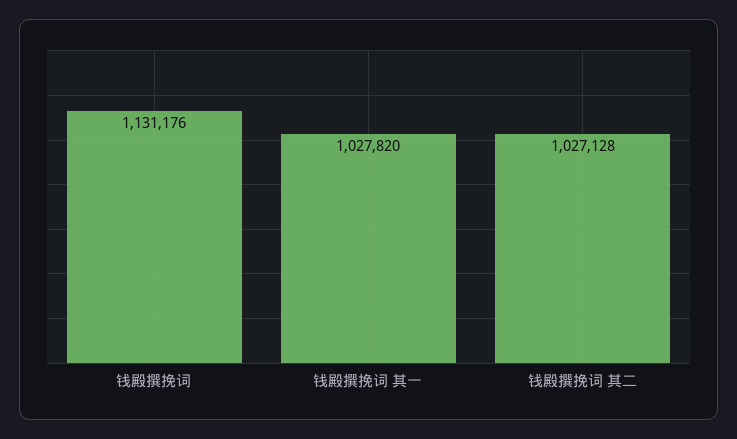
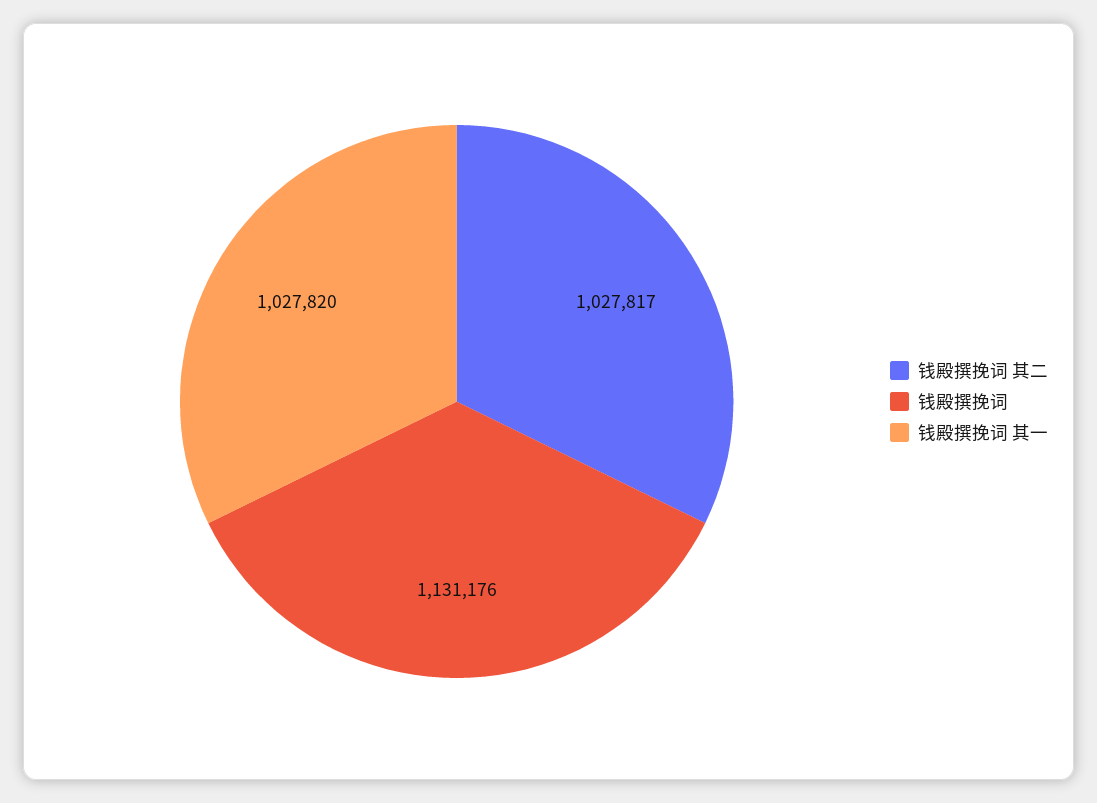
钱殿撰挽词 其二: 1027128 -> 1027817

